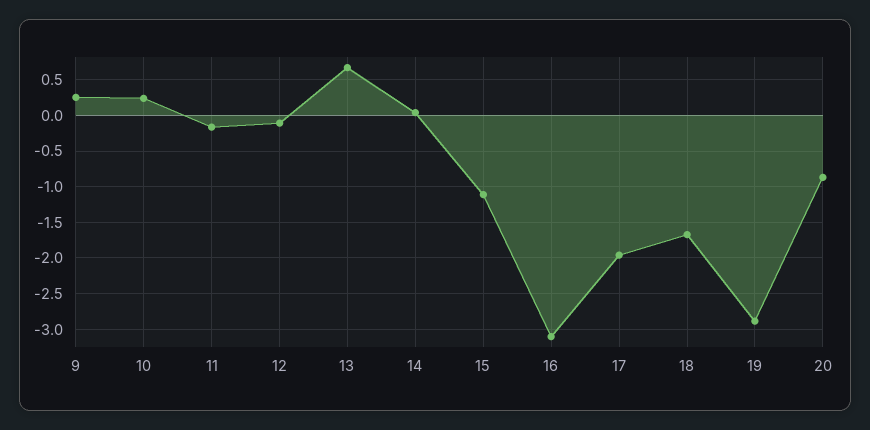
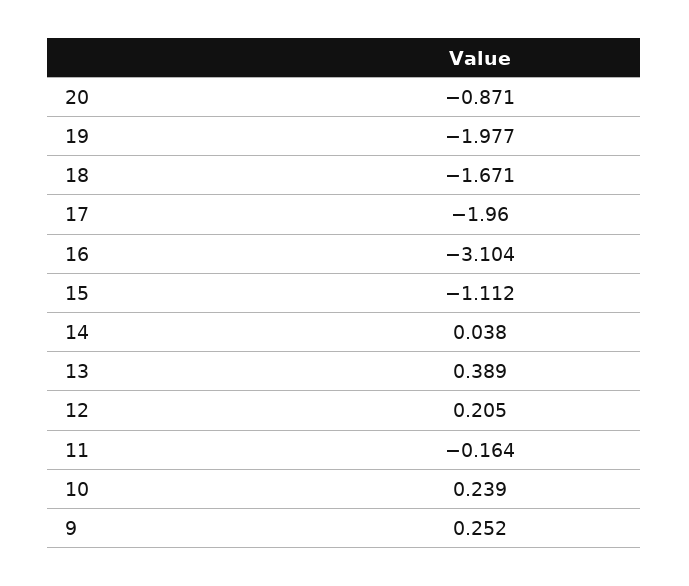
12: -0.1 -> 0.205
13: 0.7 -> 0.389
19: -2.9 -> -1.977

